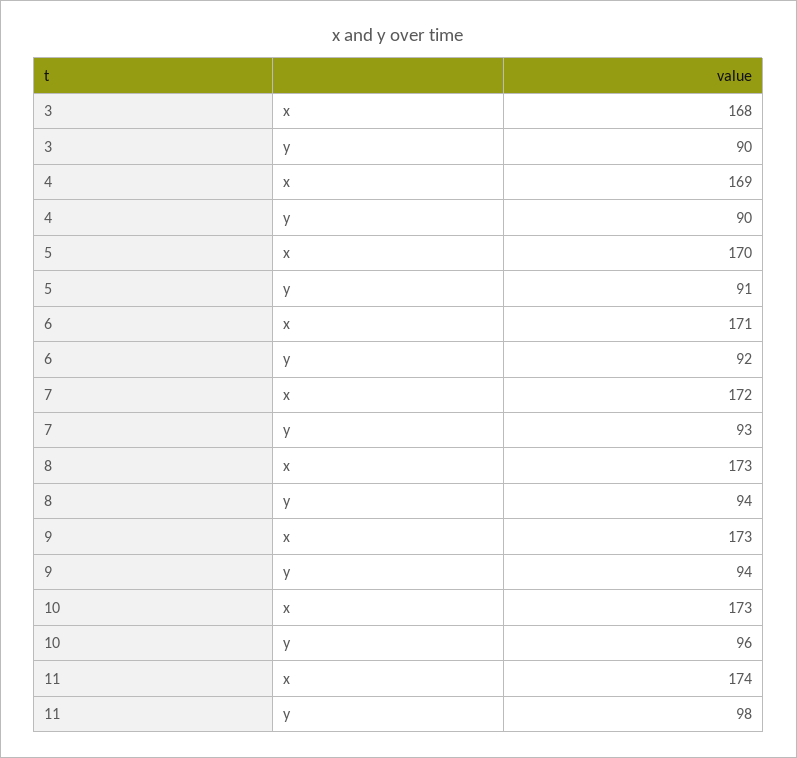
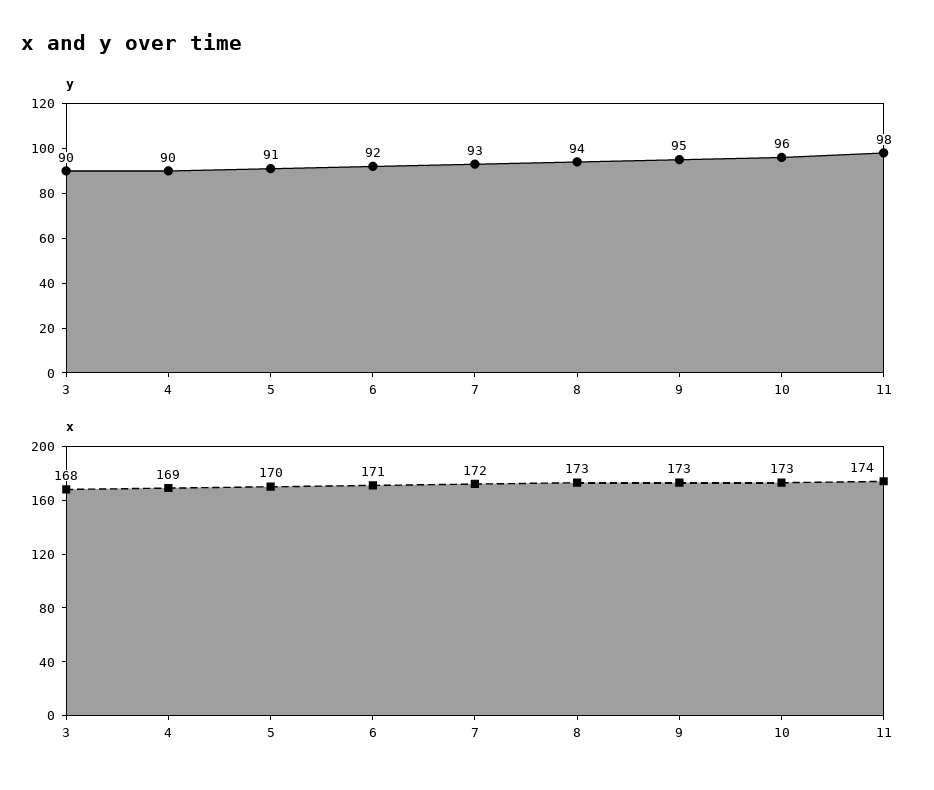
y, 9: 94 -> 95

